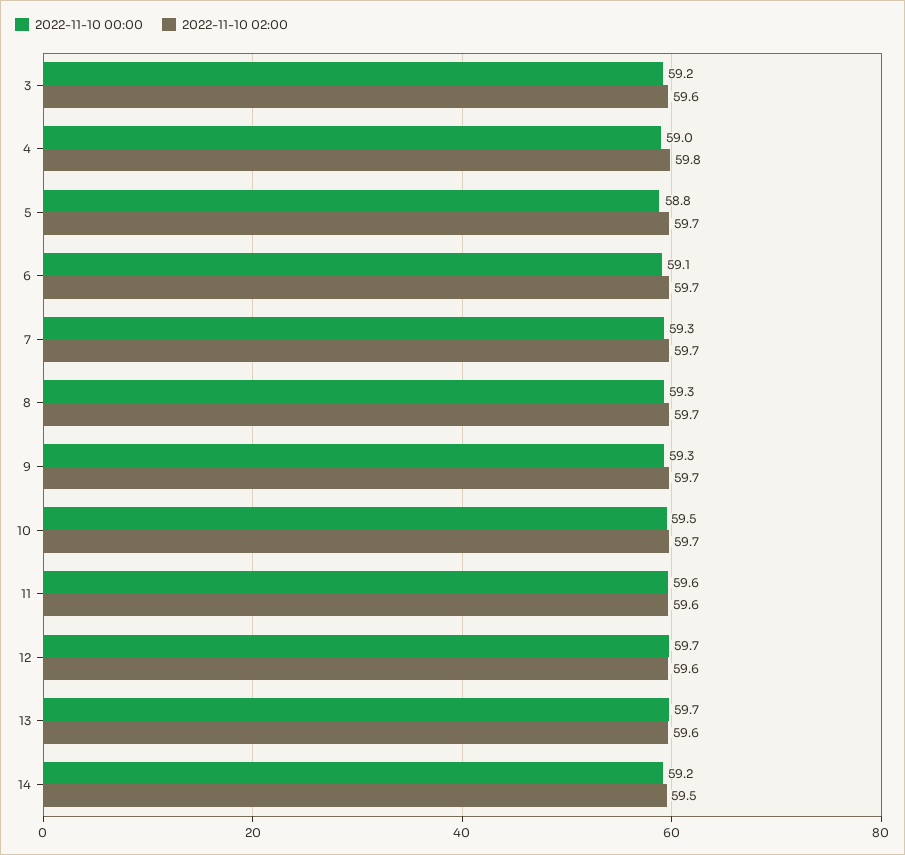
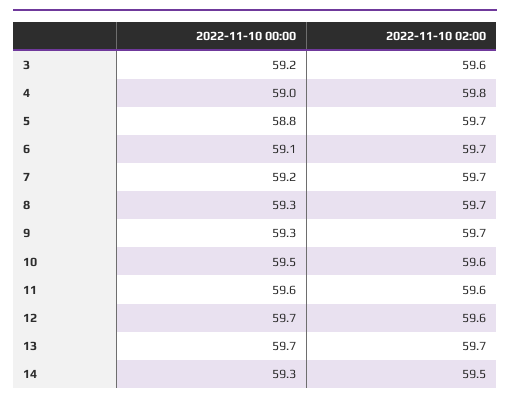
2022-11-10 00:00, 7: 59.3 -> 59.2
2022-11-10 02:00, 10: 59.7 -> 59.6
2022-11-10 02:00, 13: 59.6 -> 59.7
2022-11-10 00:00, 14: 59.2 -> 59.3

